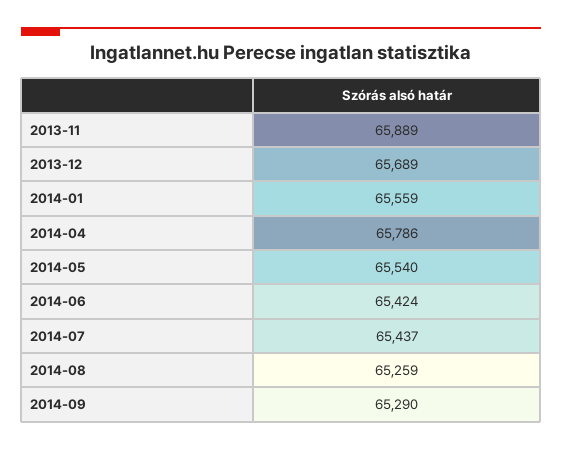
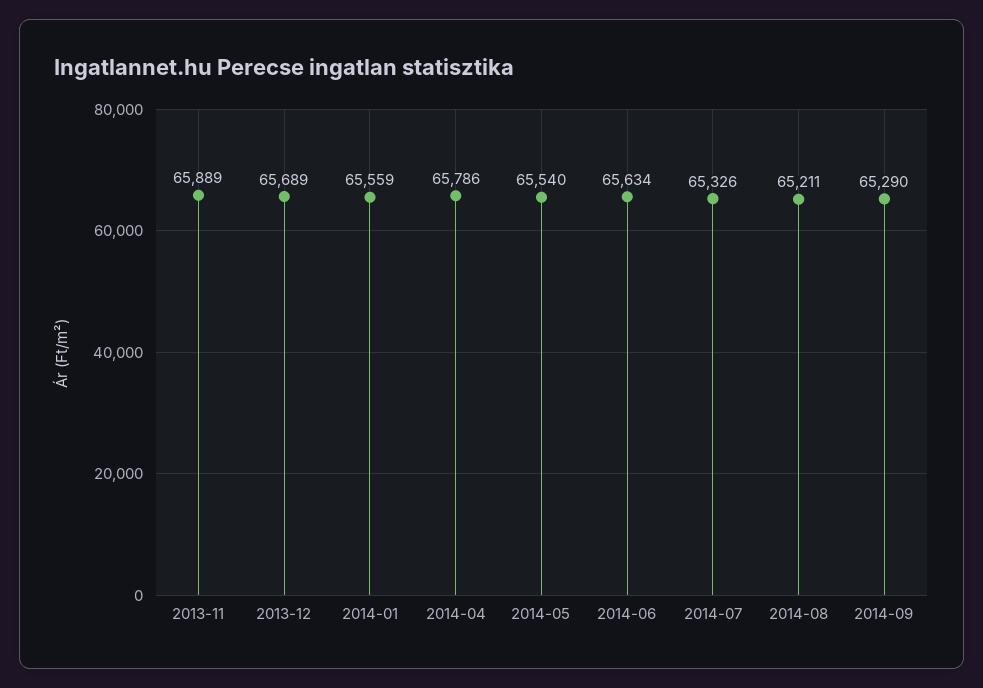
2014-06: 65424 -> 65634
2014-07: 65437 -> 65326
2014-08: 65259 -> 65211

